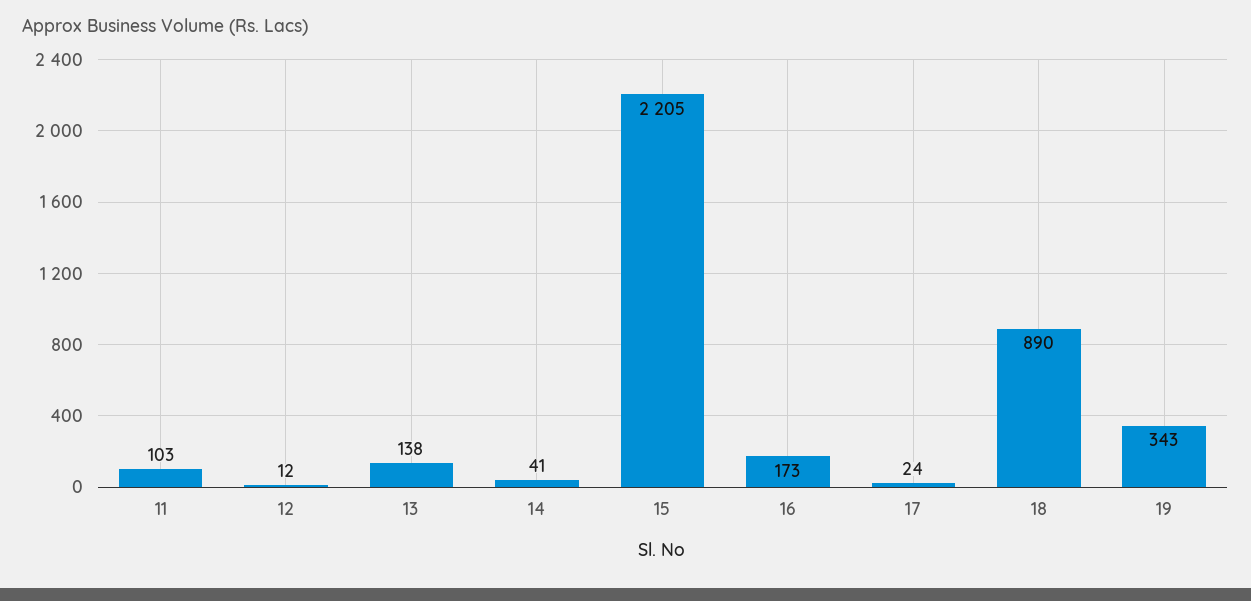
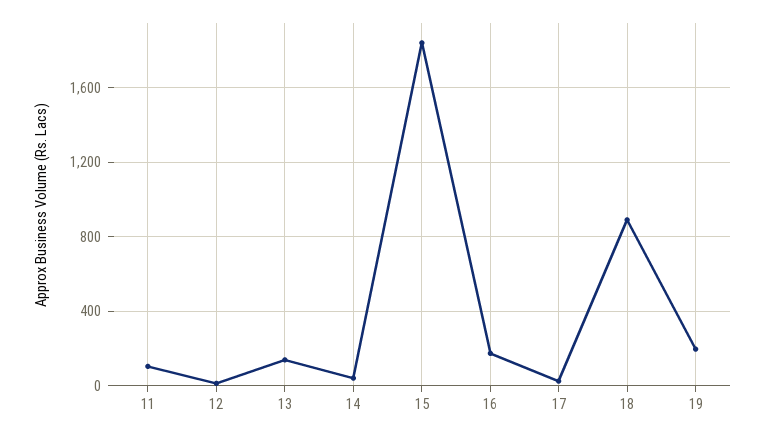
15: 2205 -> 1850
19: 343 -> 200

